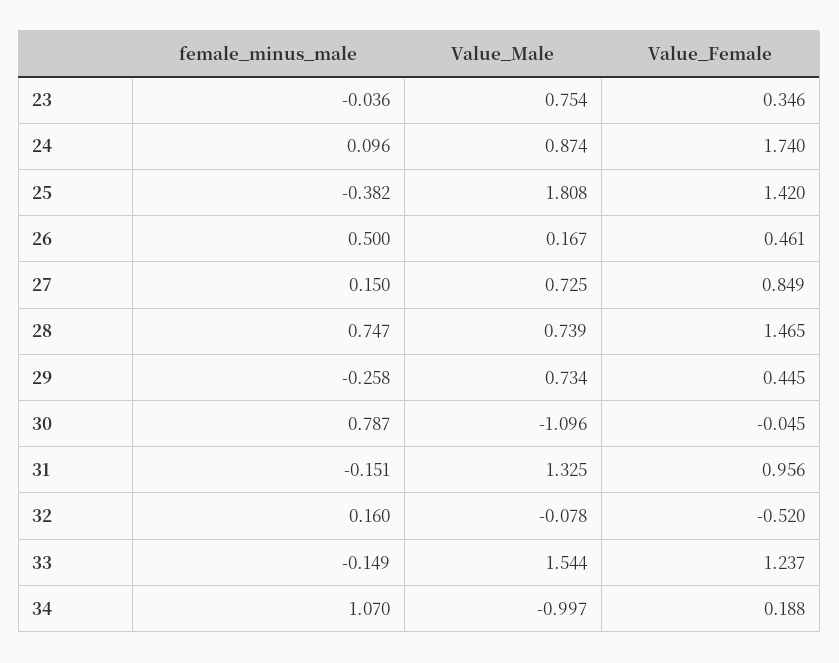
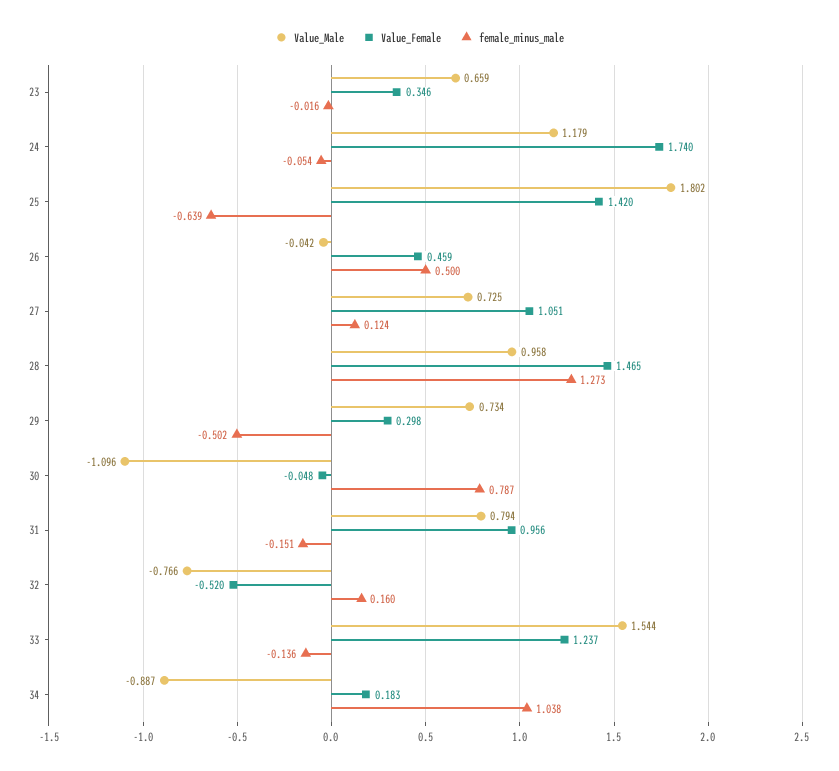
female_minus_male, 23: -0.036 -> -0.016
Value_Male, 23: 0.754 -> 0.659
female_minus_male, 24: 0.096 -> -0.054
Value_Male, 24: 0.874 -> 1.179
female_minus_male, 25: -0.382 -> -0.639
Value_Male, 25: 1.808 -> 1.802
Value_Male, 26: 0.167 -> -0.042
Value_Female, 26: 0.461 -> 0.459
female_minus_male, 27: 0.15 -> 0.124
Value_Female, 27: 0.849 -> 1.051
female_minus_male, 28: 0.747 -> 1.273
Value_Male, 28: 0.739 -> 0.958
female_minus_male, 29: -0.258 -> -0.502
Value_Female, 29: 0.445 -> 0.298
Value_Female, 30: -0.045 -> -0.048
Value_Male, 31: 1.325 -> 0.794
Value_Male, 32: -0.078 -> -0.766
female_minus_male, 33: -0.149 -> -0.136
female_minus_male, 34: 1.07 -> 1.038
Value_Male, 34: -0.997 -> -0.887
Value_Female, 34: 0.188 -> 0.183

